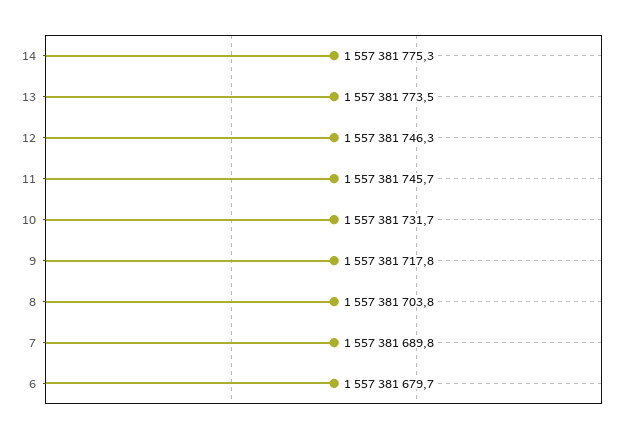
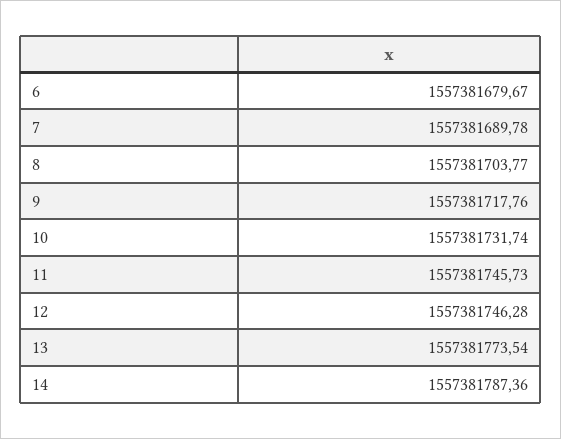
14: 1557381775.3 -> 1557381787.36

